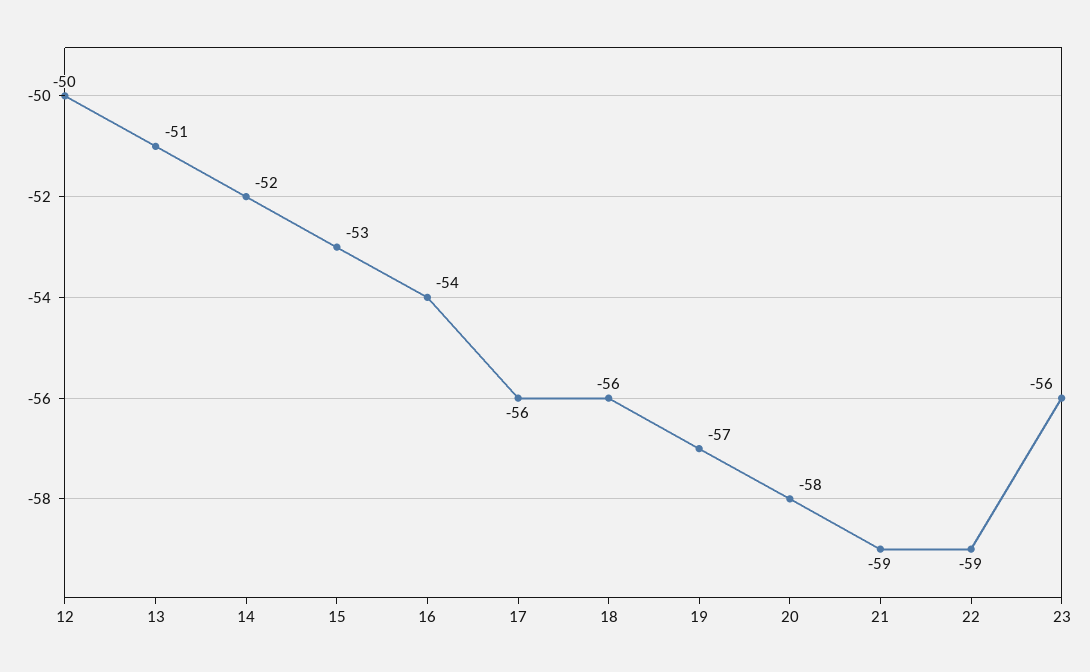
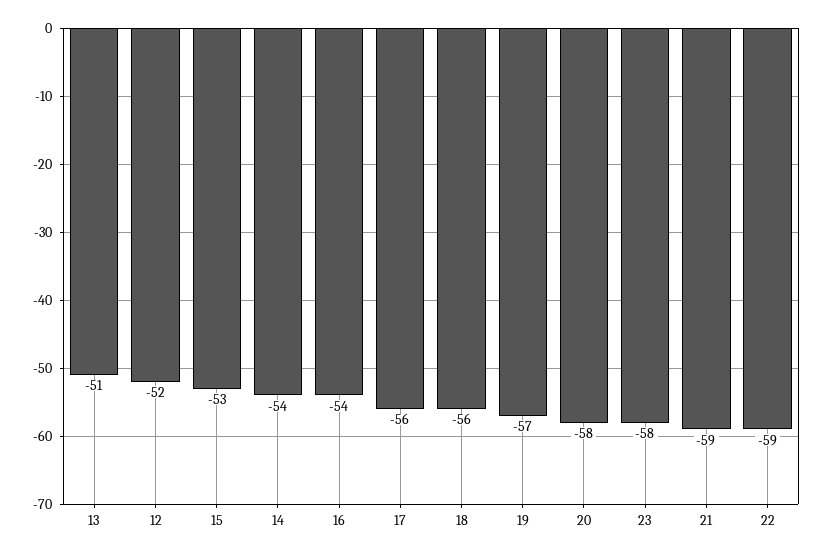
12: -50 -> -52
14: -52 -> -54
23: -56 -> -58

